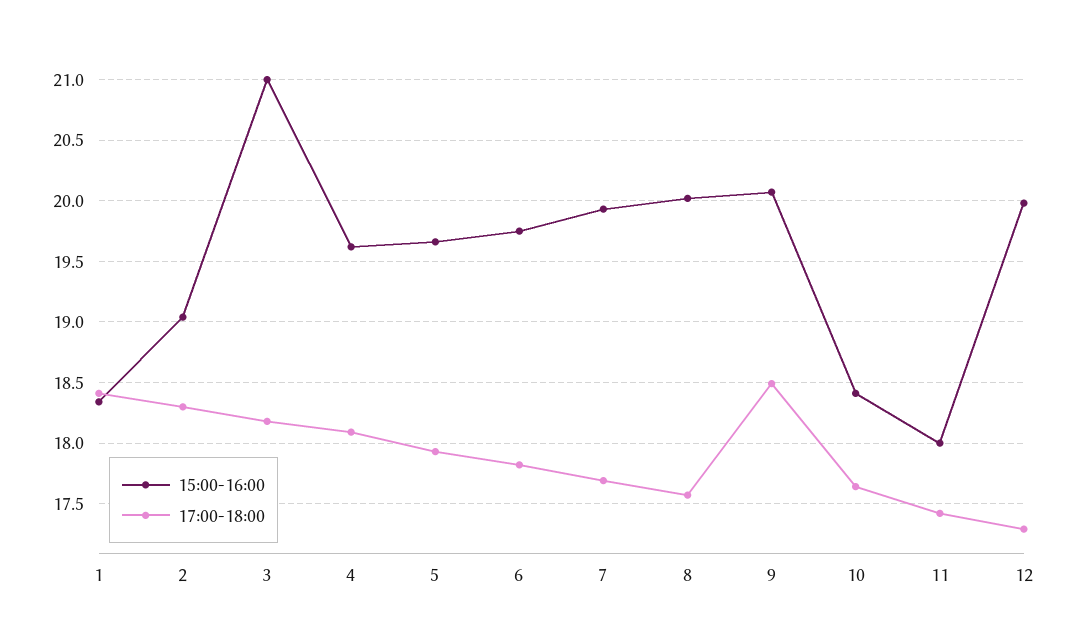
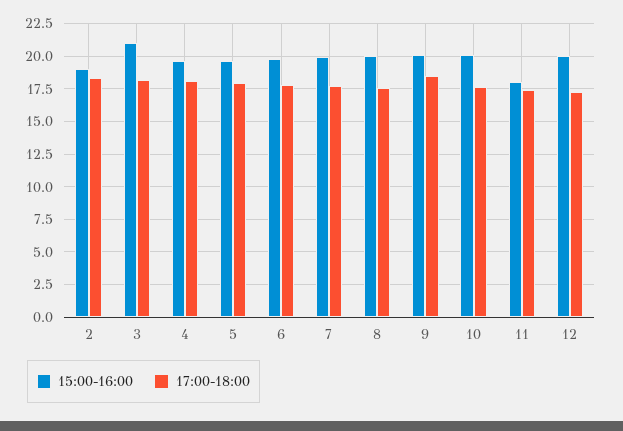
15:00-16:00, 1: 18.35 -> none
17:00-18:00, 1: 18.4 -> none
15:00-16:00, 10: 18.4 -> 20

